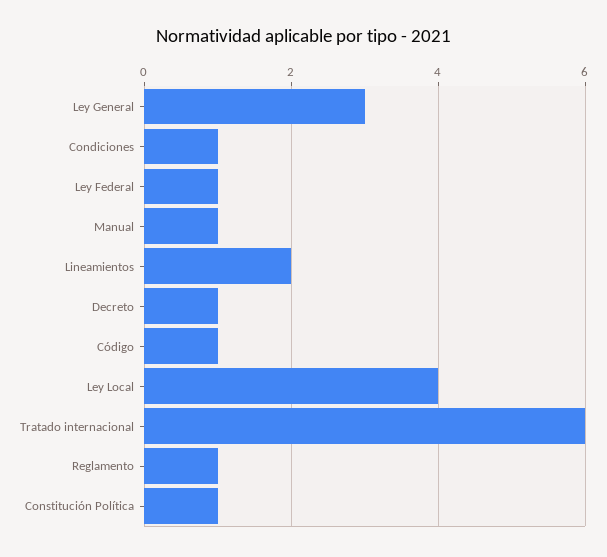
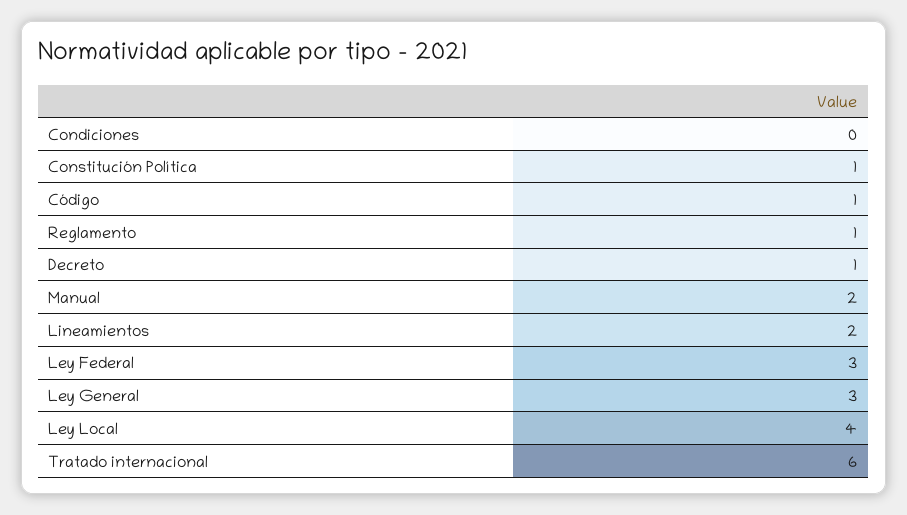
Condiciones: 1 -> 0
Ley Federal: 1 -> 3
Manual: 1 -> 2

